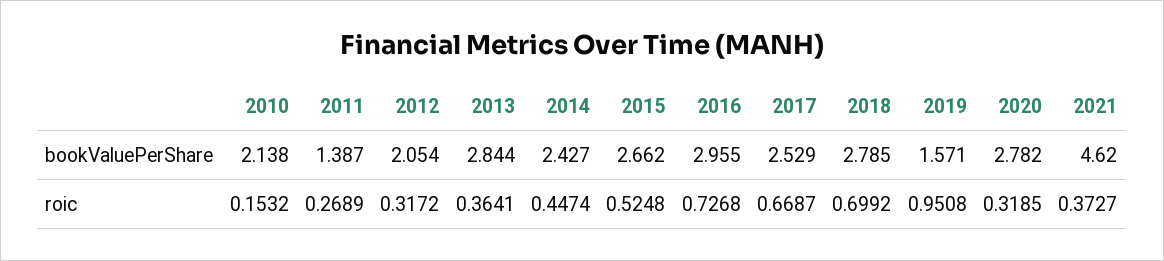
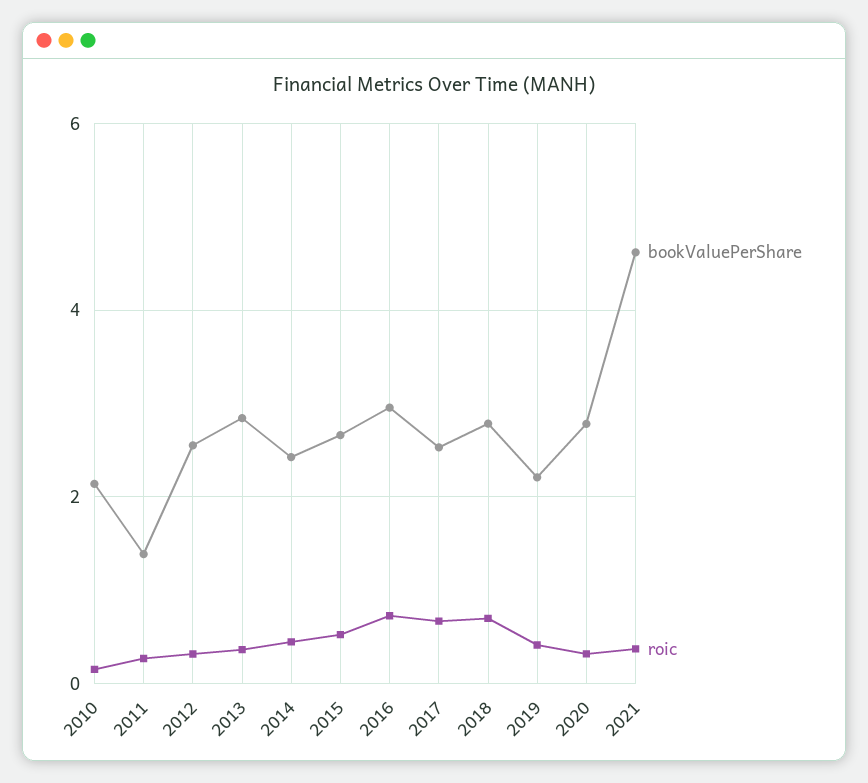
bookValuePerShare, 2012: 2.054 -> 2.6
bookValuePerShare, 2019: 1.571 -> 2.2
roic, 2019: 0.9508 -> 0.4

